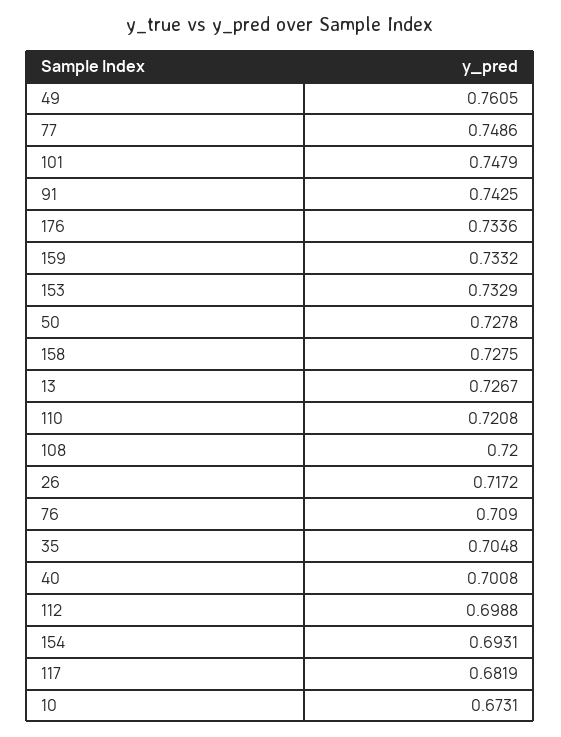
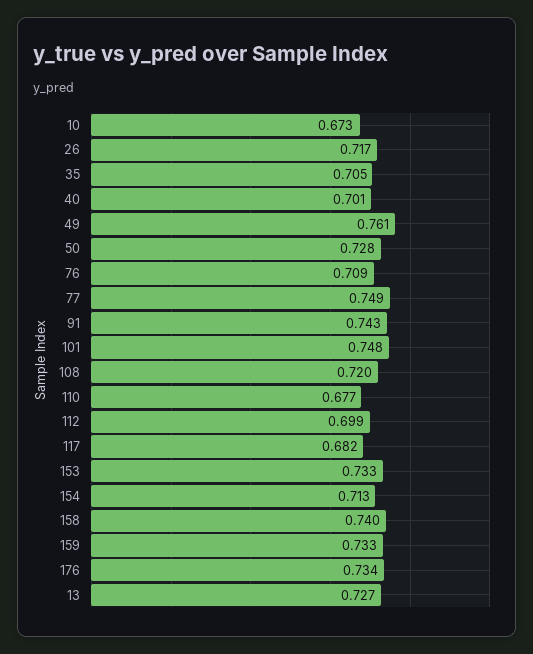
158: 0.7275 -> 0.74
110: 0.7208 -> 0.677
154: 0.6931 -> 0.713

